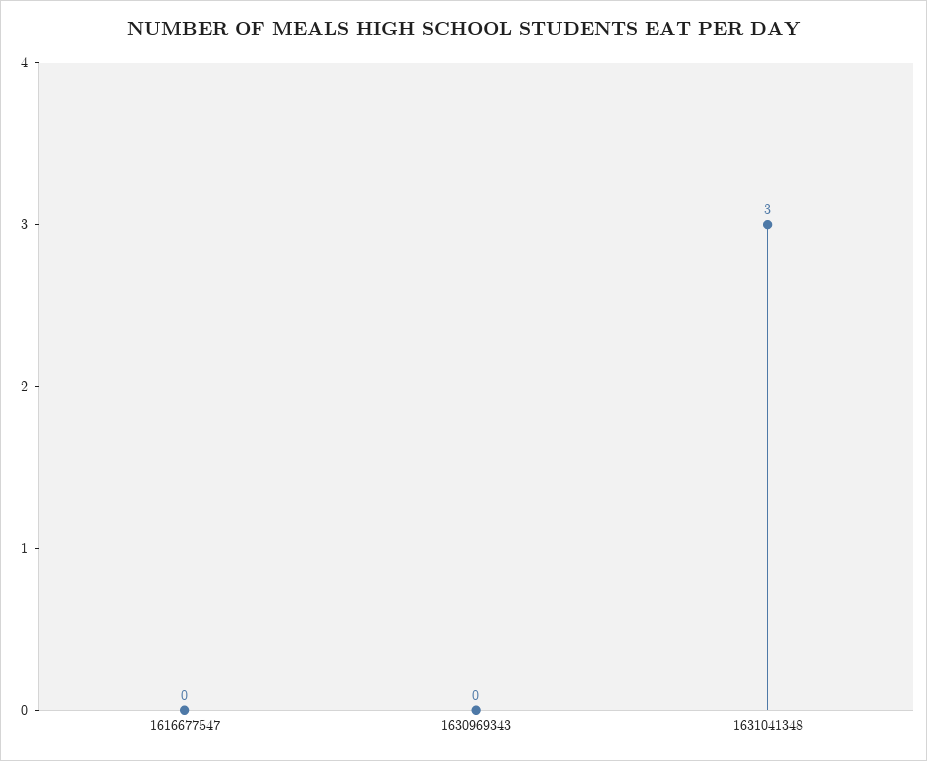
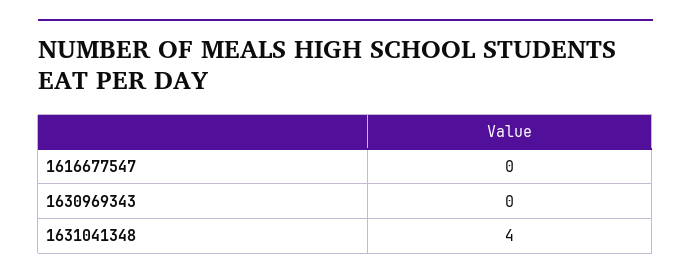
1631041348: 3 -> 4

